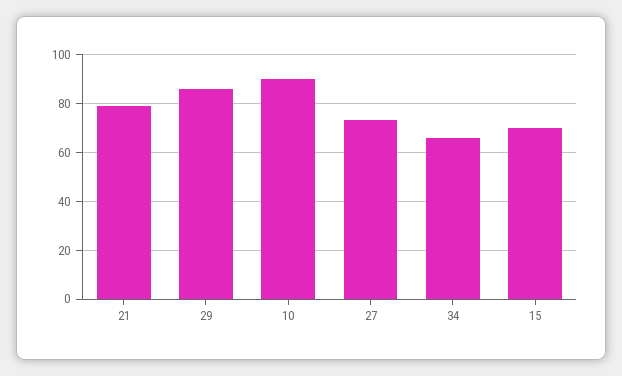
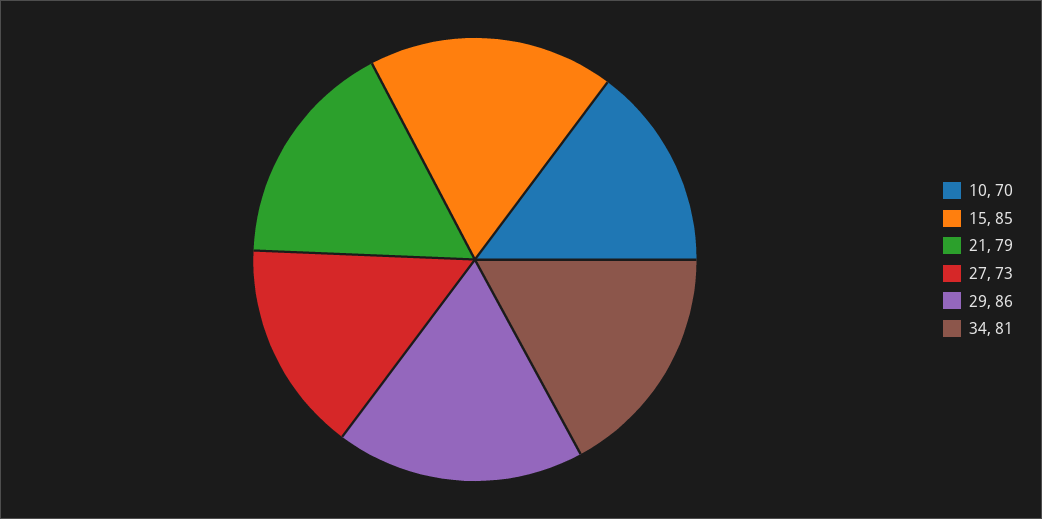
10: 90 -> 70
34: 65 -> 81
15: 70 -> 85

